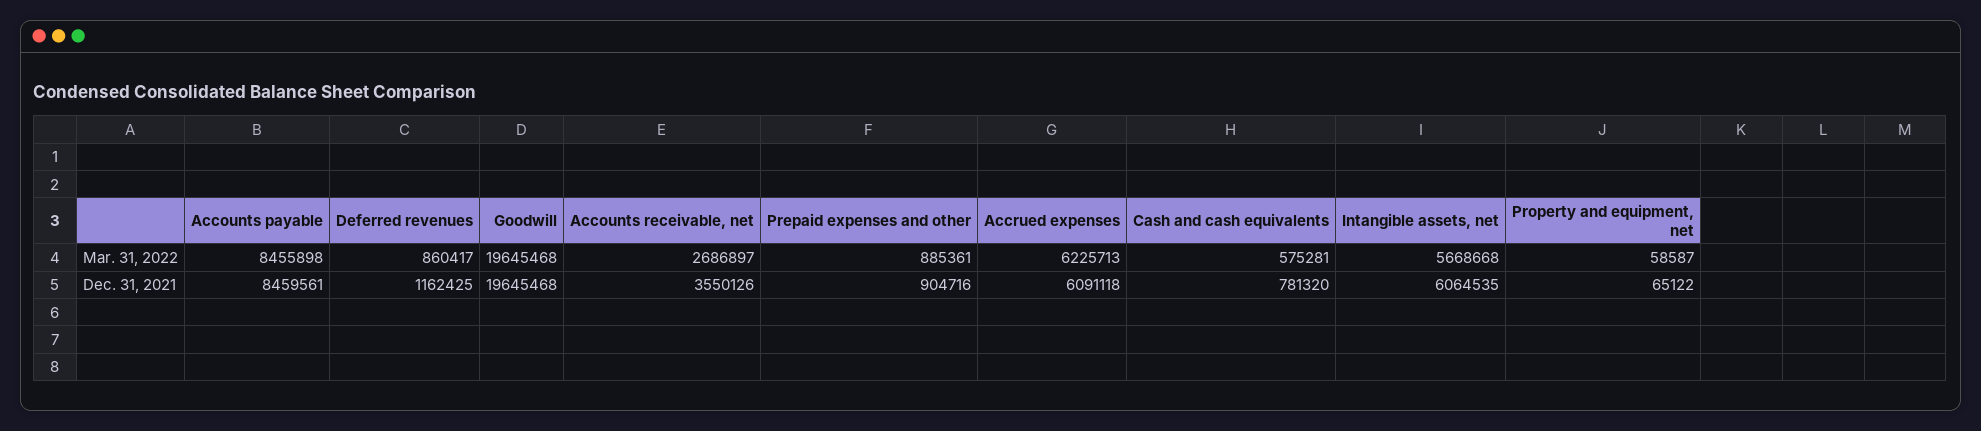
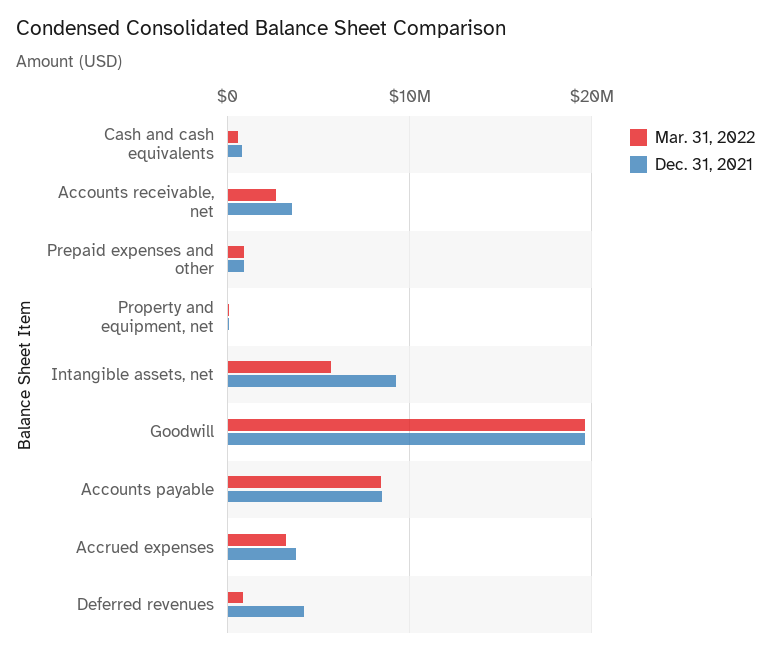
Mar. 31, 2022, Accrued expenses: 6225713 -> 3000000
Dec. 31, 2021, Deferred revenues: 1162425 -> 4000000
Dec. 31, 2021, Accrued expenses: 6091118 -> 4000000
Dec. 31, 2021, Intangible assets, net: 6064535 -> 9000000

